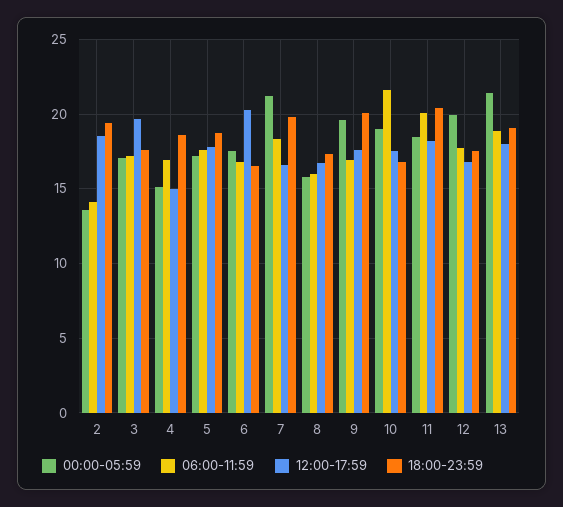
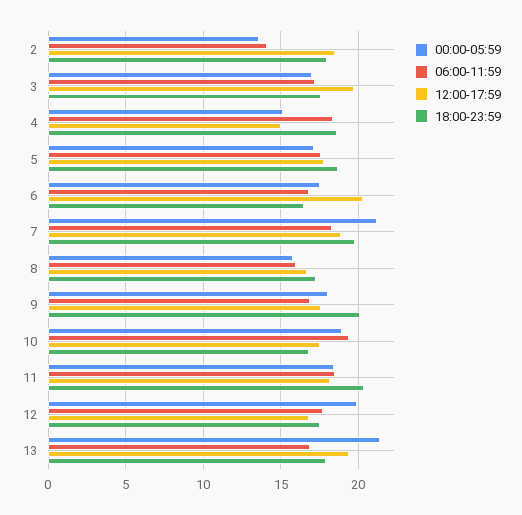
18:00-23:59, 2: 19.5 -> 18
06:00-11:59, 4: 17 -> 18.5
12:00-17:59, 7: 16.5 -> 19
00:00-05:59, 9: 19.5 -> 18
06:00-11:59, 10: 21.5 -> 19.5
06:00-11:59, 11: 20 -> 18.5
06:00-11:59, 13: 19 -> 17
12:00-17:59, 13: 18 -> 19.5
18:00-23:59, 13: 19 -> 18

